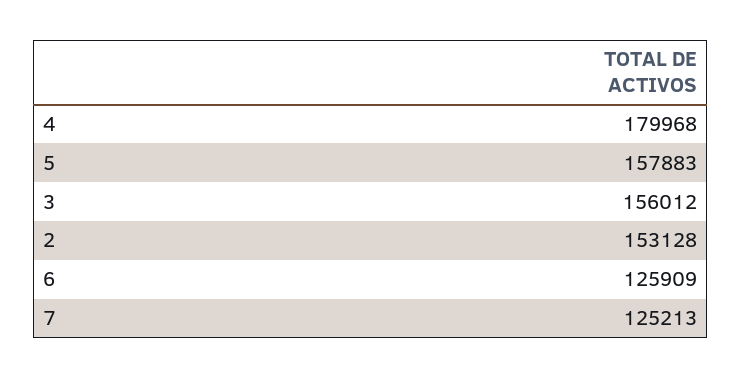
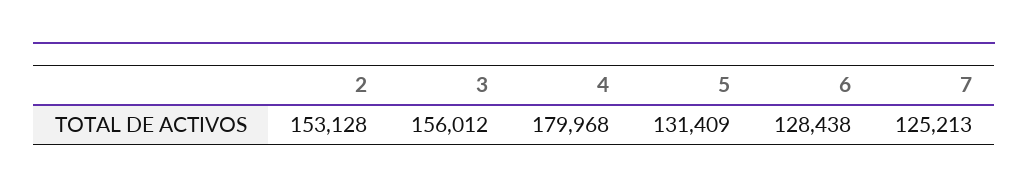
5: 157883 -> 131409
6: 125909 -> 128438

